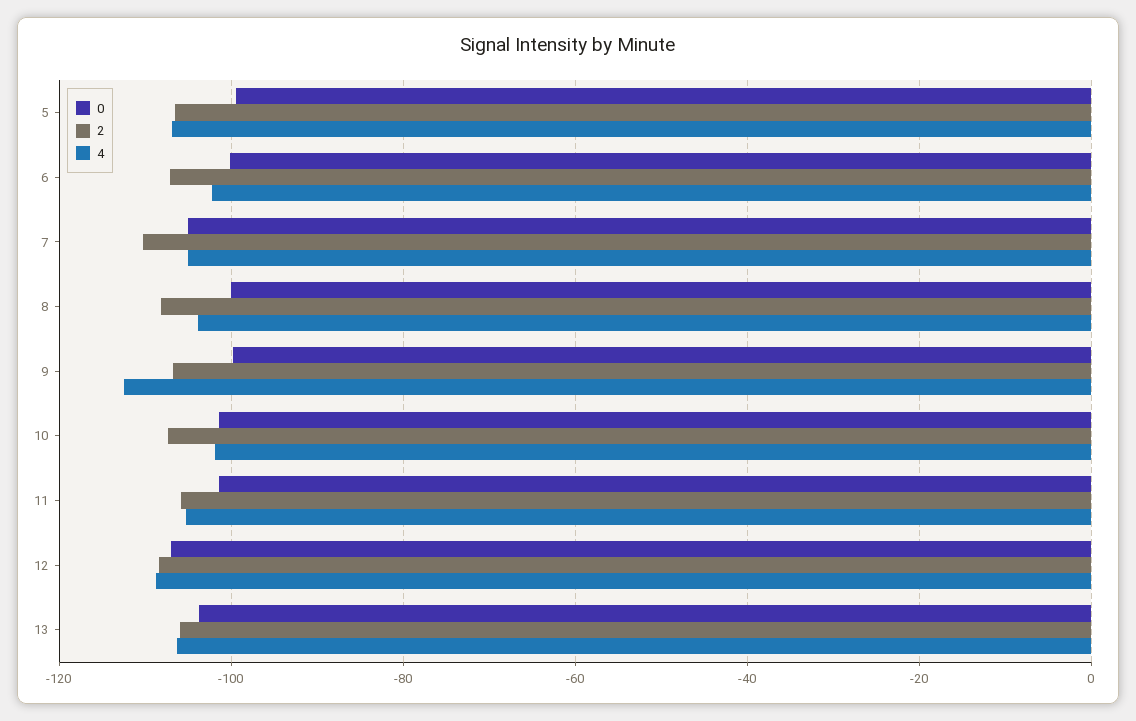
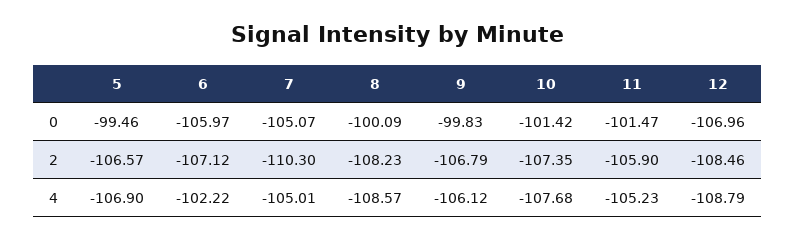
0, 6: -100 -> -105.97
4, 8: -104 -> -108.57
4, 9: -112 -> -106.12
4, 10: -102 -> -107.68
0, 13: -104 -> none
2, 13: -106 -> none
4, 13: -106 -> none

